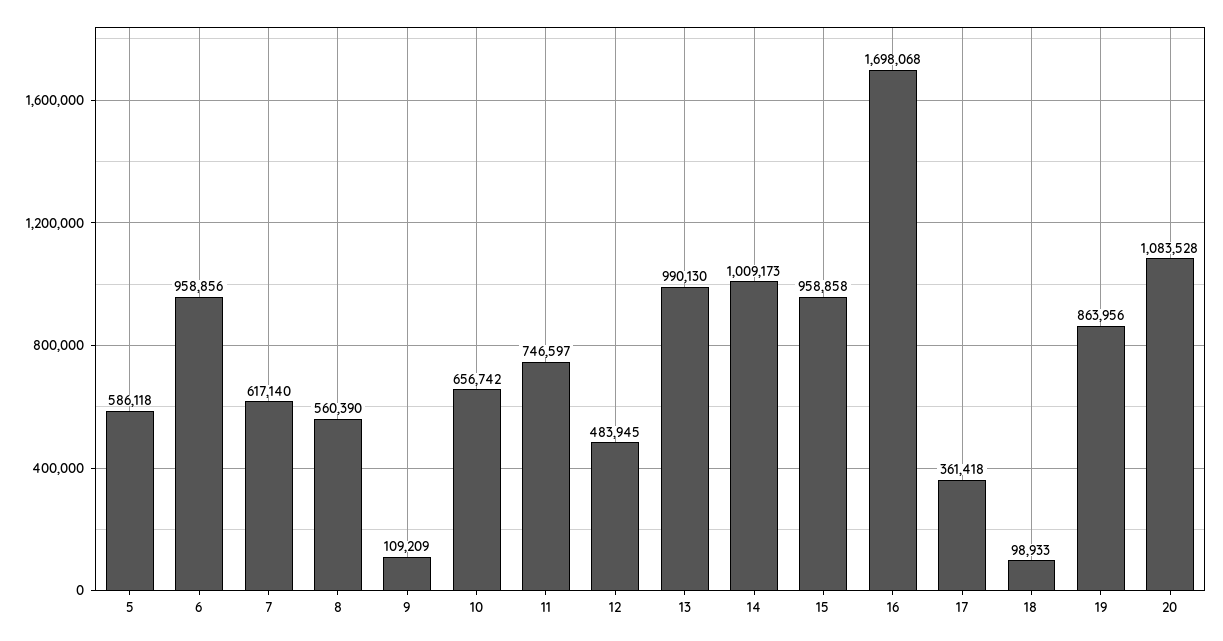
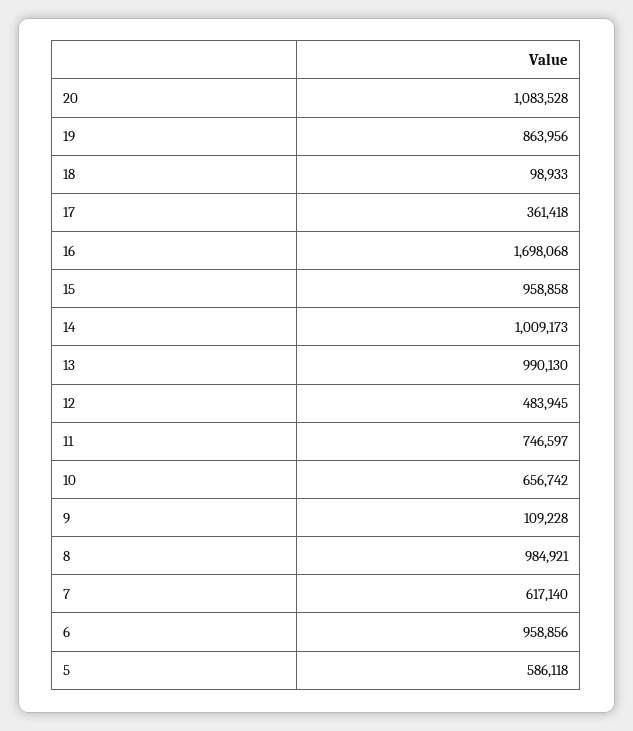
8: 560390 -> 984921
9: 109209 -> 109228

